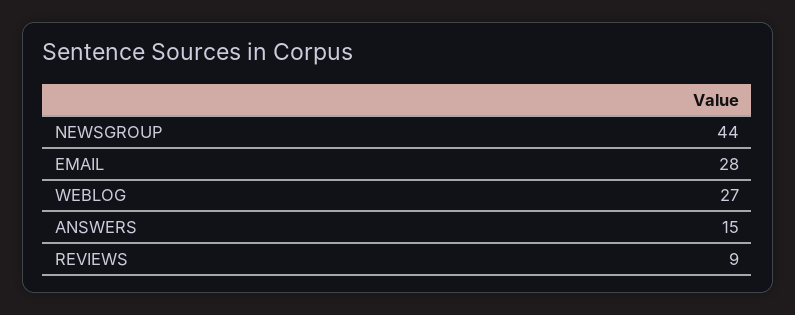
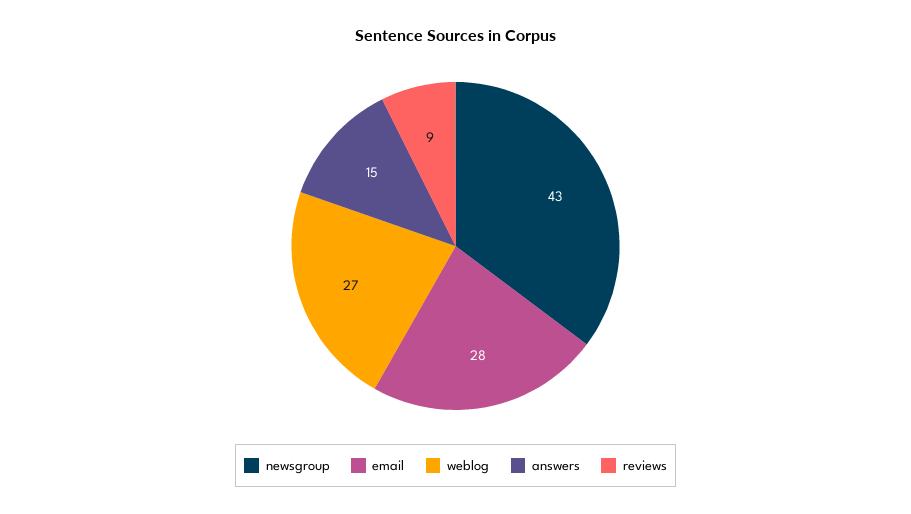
NEWSGROUP: 44 -> 43

